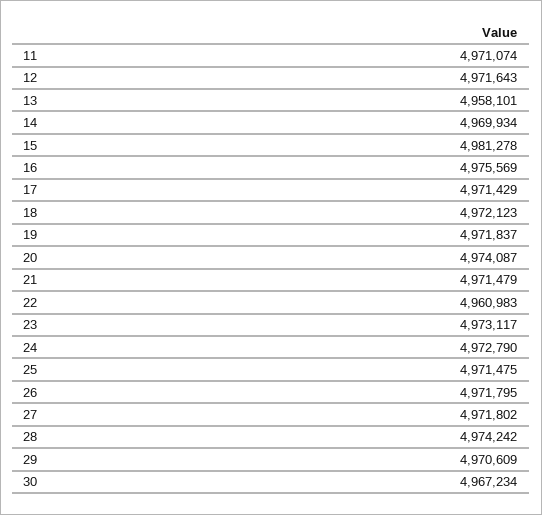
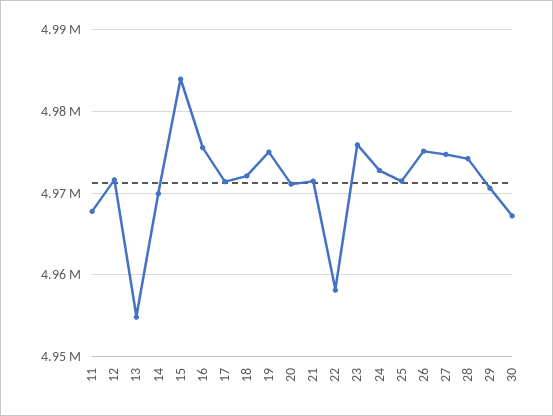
11: 4971074 -> 4968000
13: 4958101 -> 4955000
15: 4981278 -> 4984000
19: 4971837 -> 4975000
20: 4974087 -> 4971000
22: 4960983 -> 4958000
23: 4973117 -> 4976000
26: 4971795 -> 4975000
27: 4971802 -> 4975000

